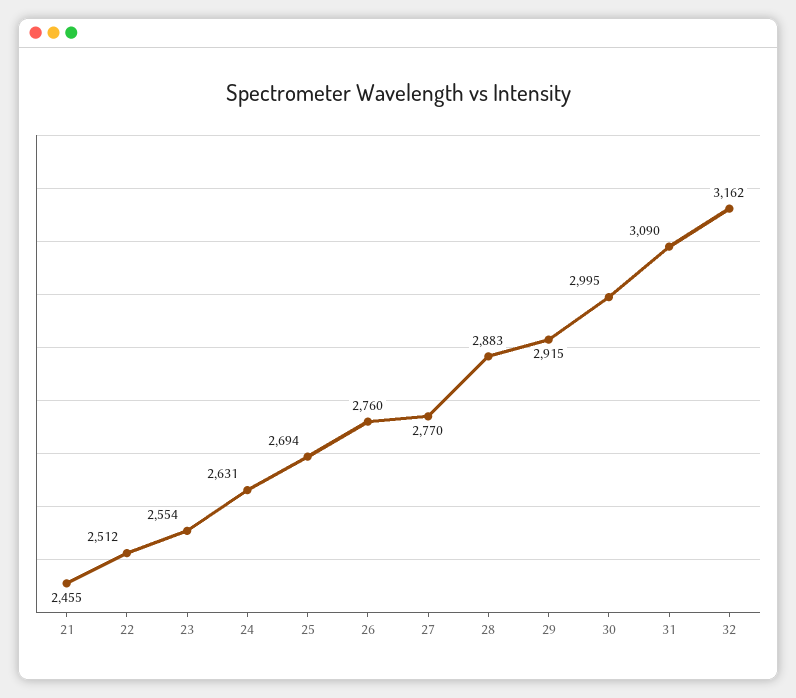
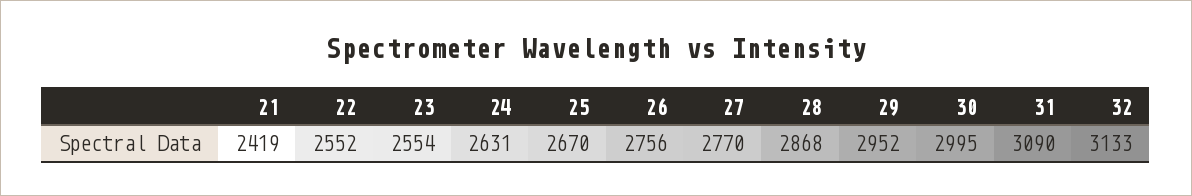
21: 2455 -> 2419
22: 2512 -> 2552
25: 2694 -> 2670
26: 2760 -> 2756
28: 2883 -> 2868
29: 2915 -> 2952
32: 3162 -> 3133

